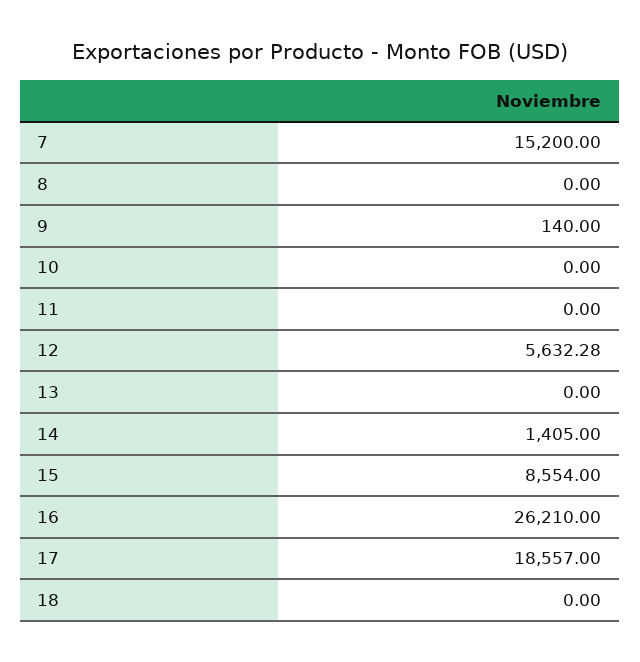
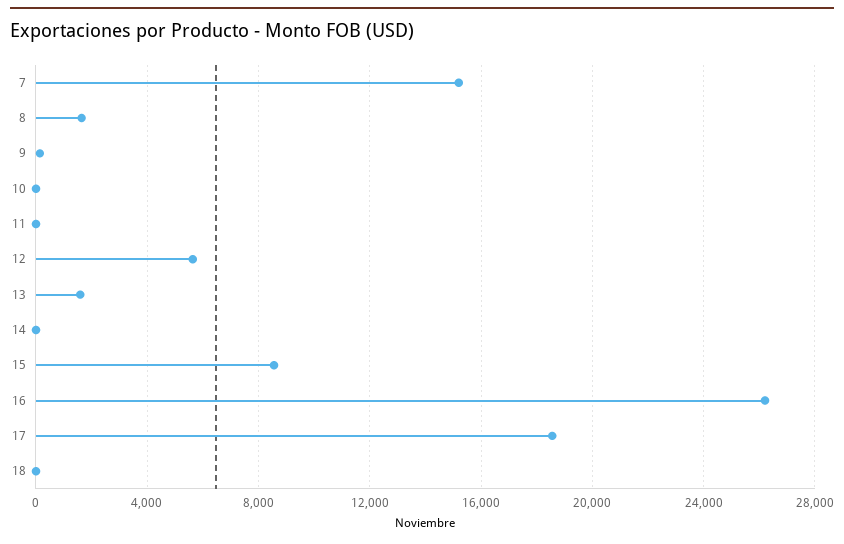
8: 0 -> 1500
13: 0 -> 1500
14: 1405 -> 0

